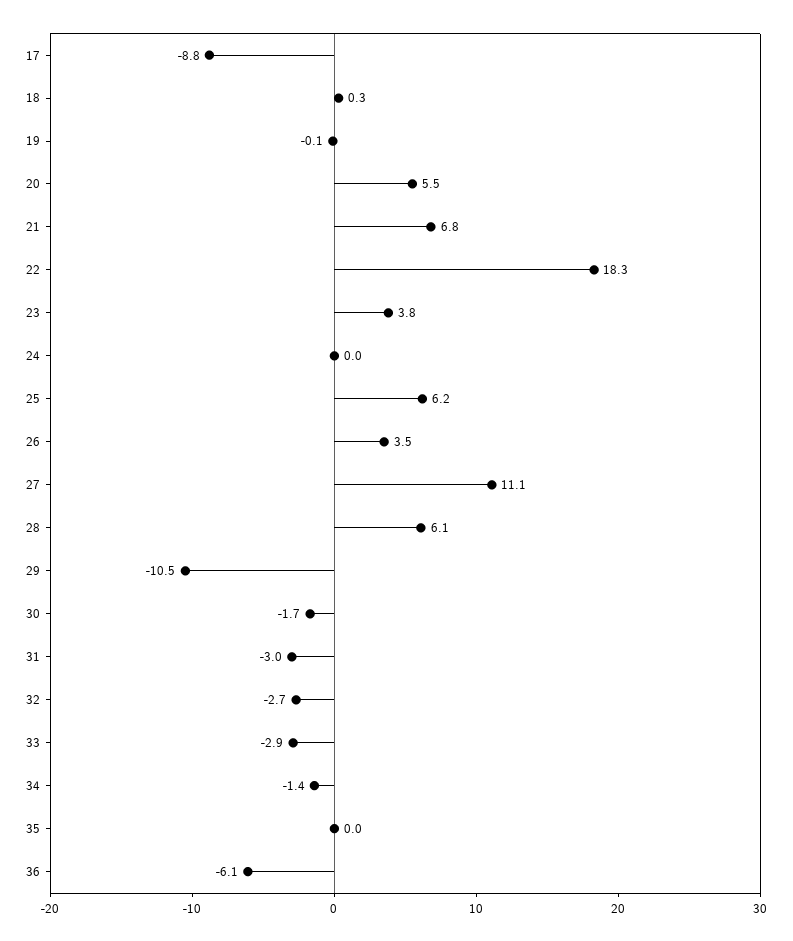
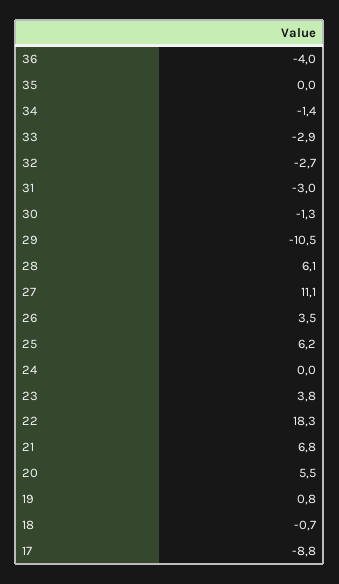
18: 0.3 -> -0.7
19: -0.1 -> 0.8
30: -1.7 -> -1.3
36: -6.1 -> -4

